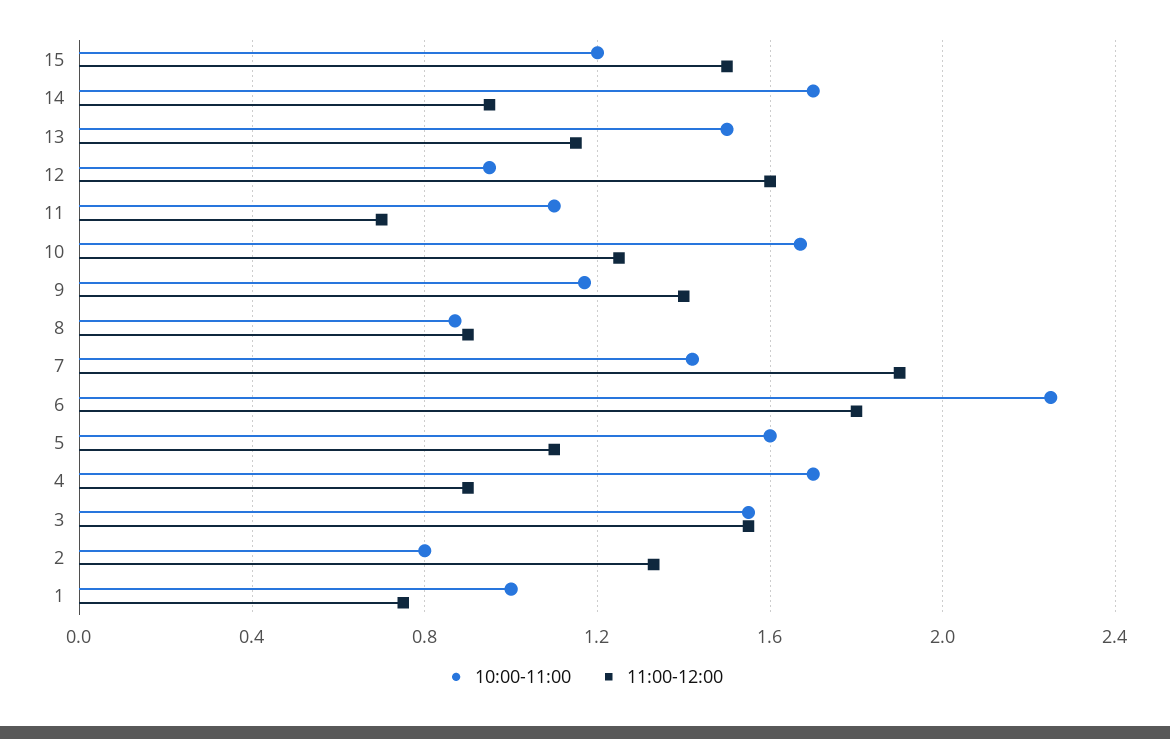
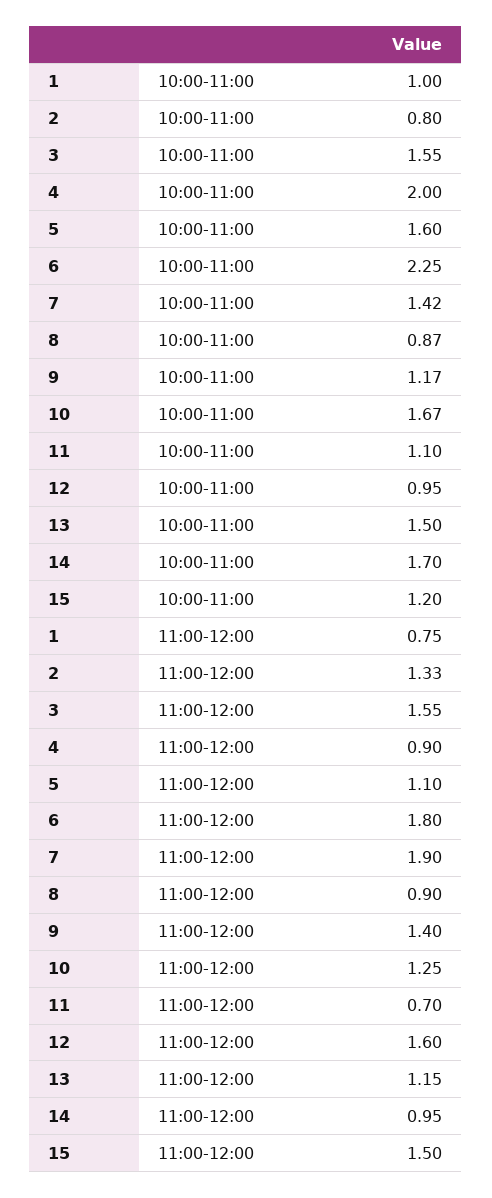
10:00-11:00, 4: 1.7 -> 2

